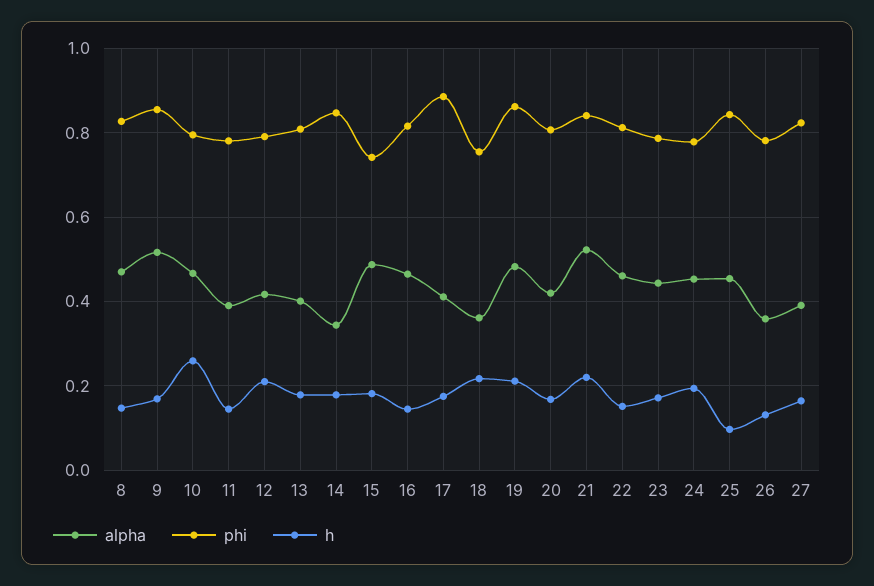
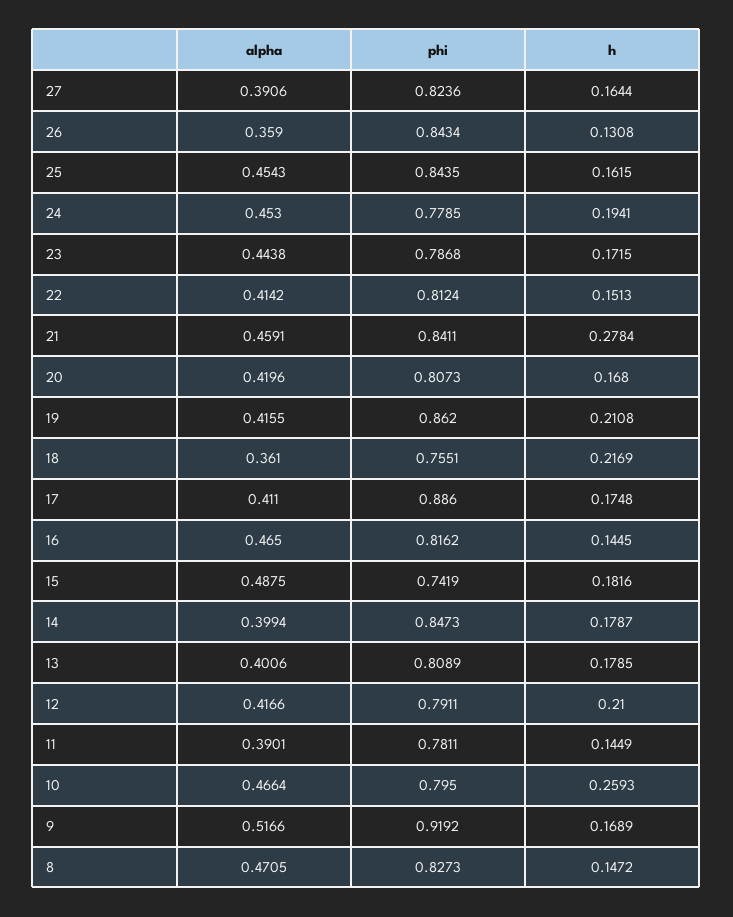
phi, 9: 0.86 -> 0.9192
alpha, 14: 0.34 -> 0.3994
alpha, 19: 0.48 -> 0.4155
alpha, 21: 0.52 -> 0.4591
h, 21: 0.22 -> 0.2784
alpha, 22: 0.46 -> 0.4142
h, 25: 0.1 -> 0.1615
phi, 26: 0.78 -> 0.8434

